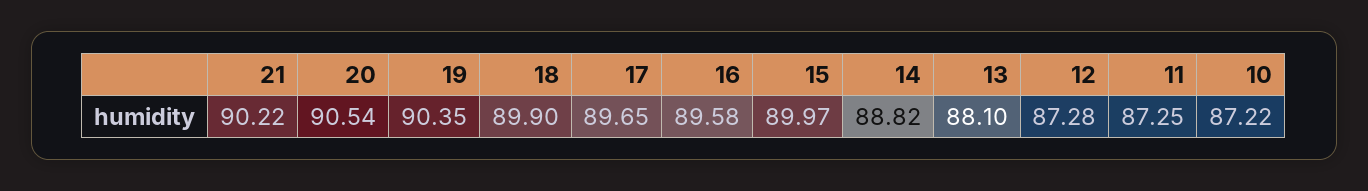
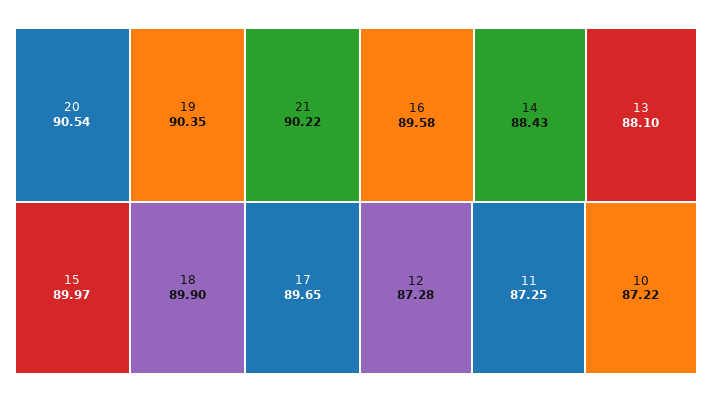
14: 88.82 -> 88.43

